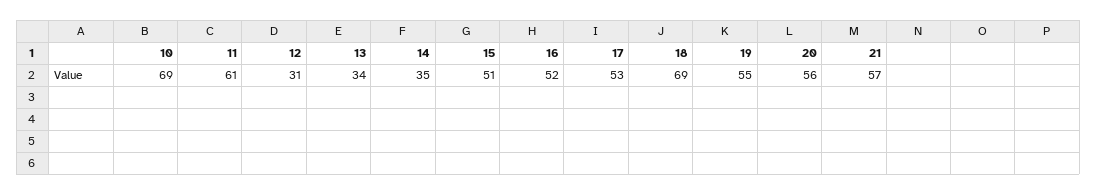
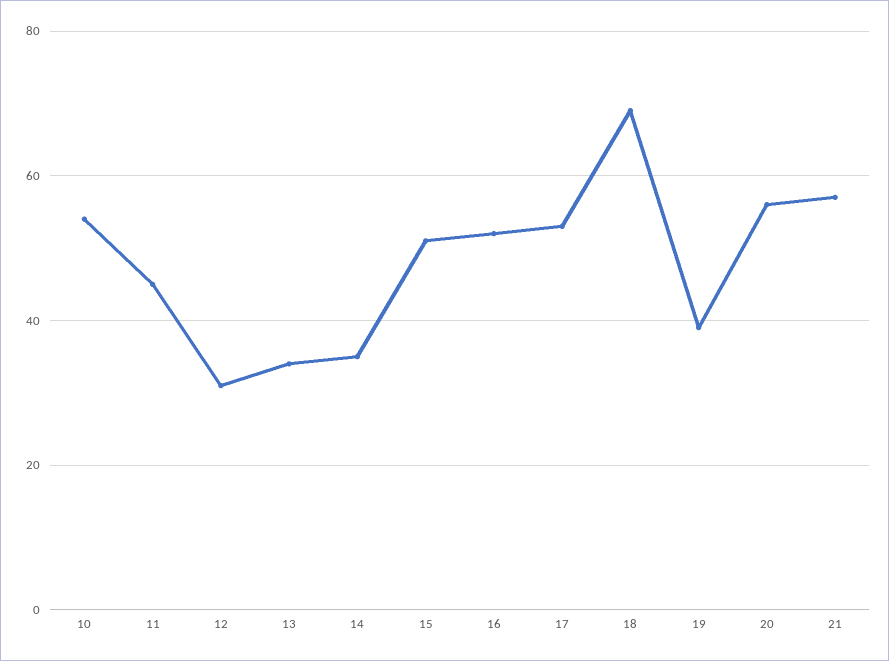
10: 69 -> 55
11: 61 -> 45
19: 55 -> 40

